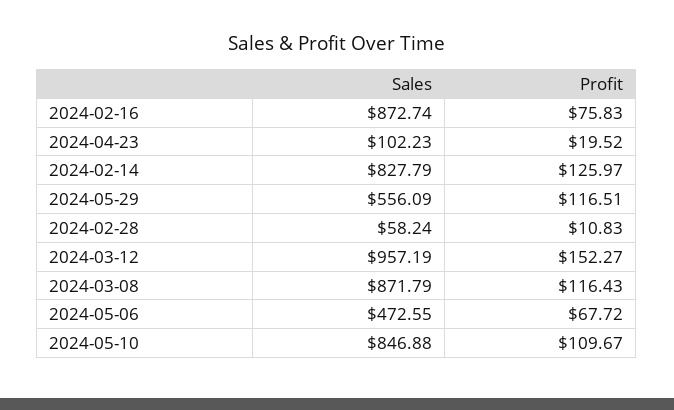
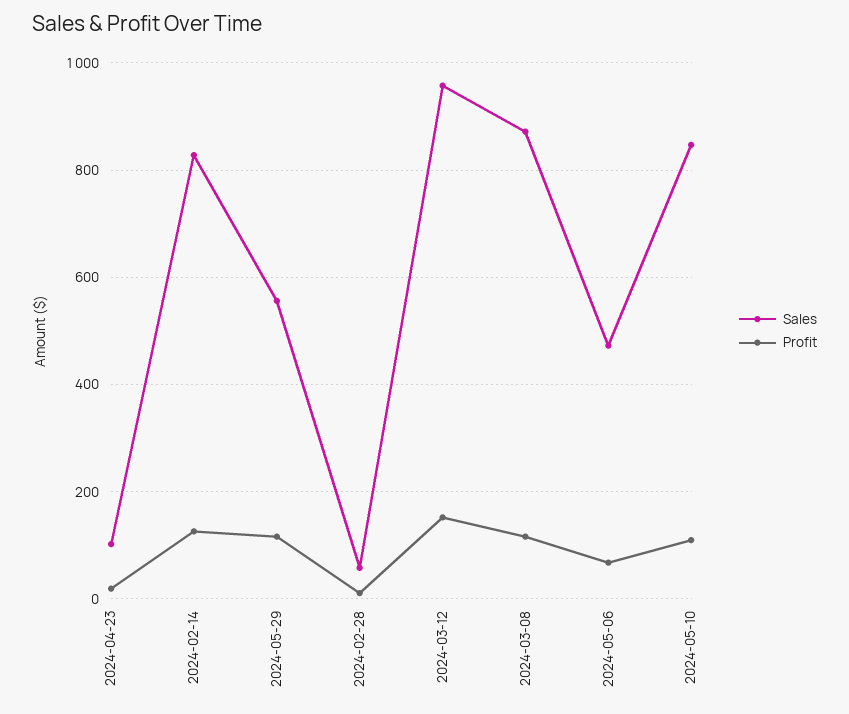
Sales, 2024-02-16: 872.74 -> none
Profit, 2024-02-16: 75.83 -> none

